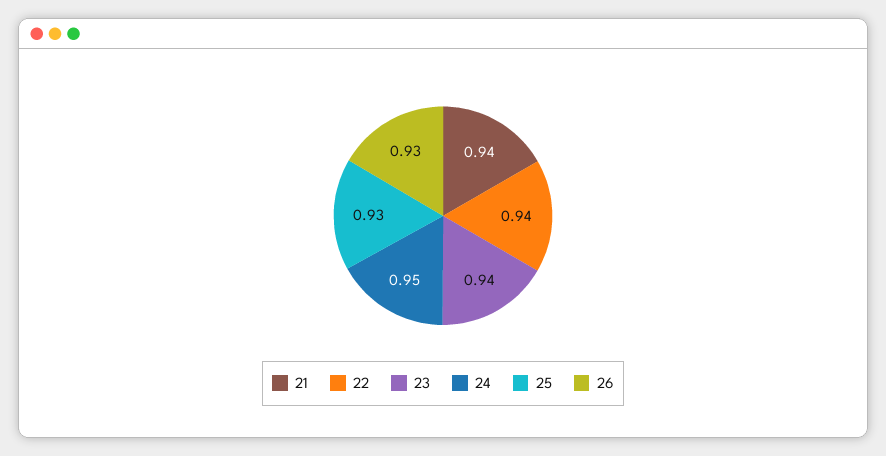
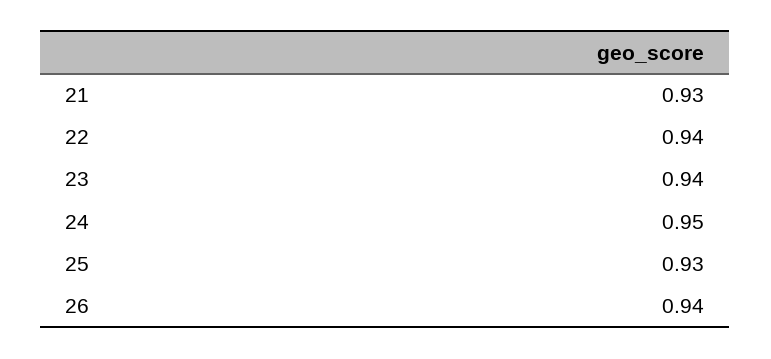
21: 0.94 -> 0.93
26: 0.93 -> 0.94

